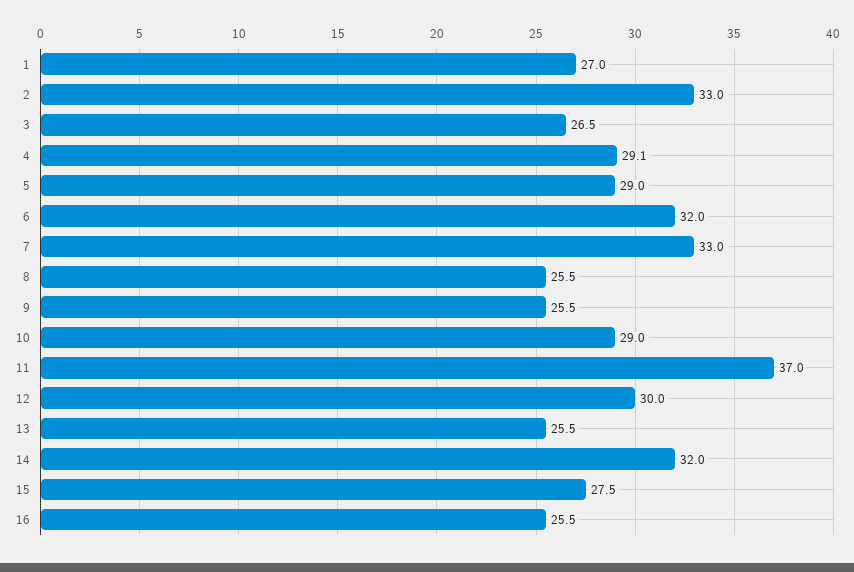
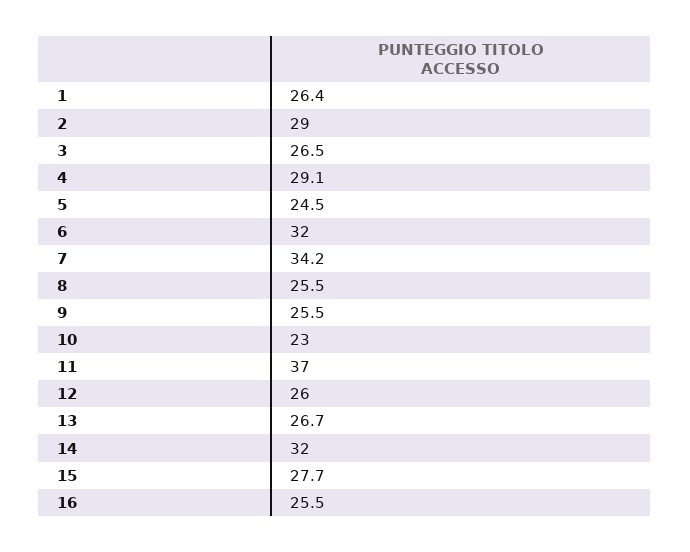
1: 27 -> 26.4
2: 33 -> 29
5: 29 -> 24.5
7: 33 -> 34.2
10: 29 -> 23
12: 30 -> 26
13: 25.5 -> 26.7
15: 27.5 -> 27.7

